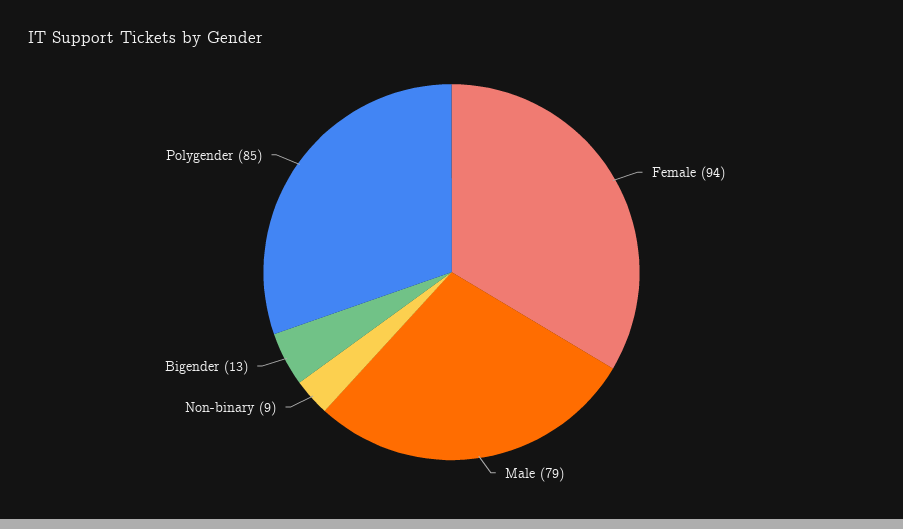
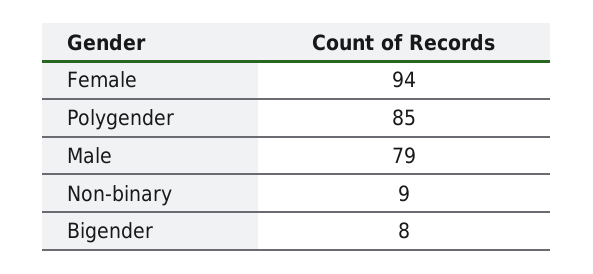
Bigender: 13 -> 8

